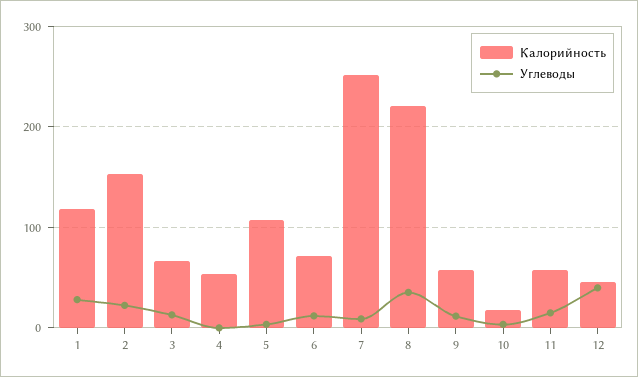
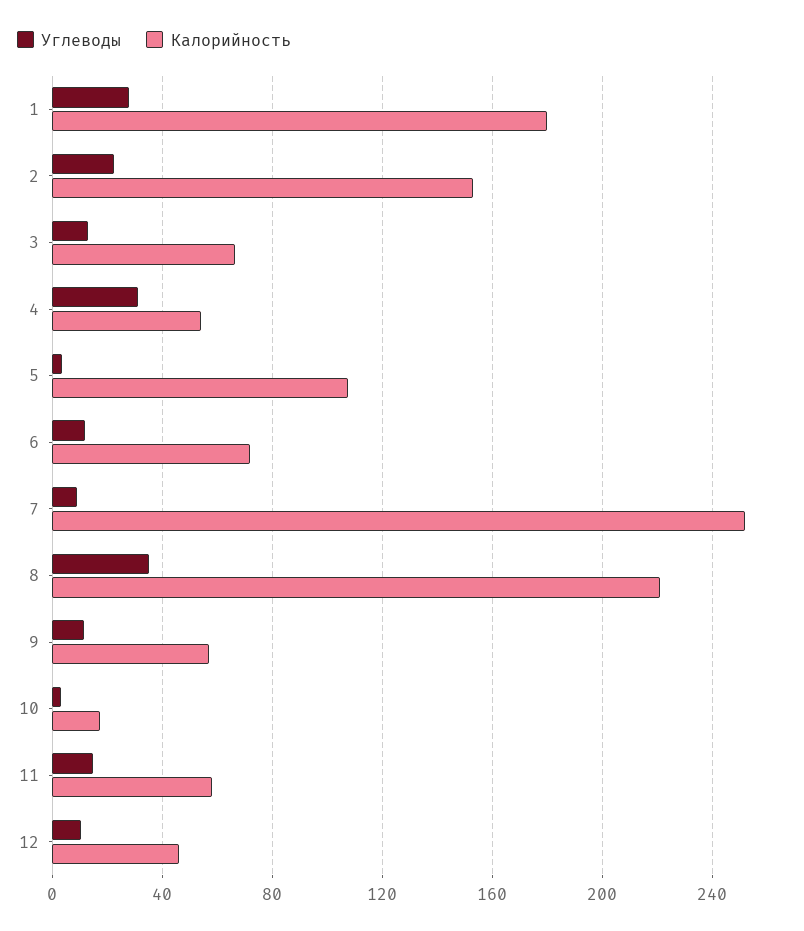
Калорийность, 1: 120 -> 180
Углеводы, 4: 0 -> 30
Углеводы, 12: 40 -> 10

